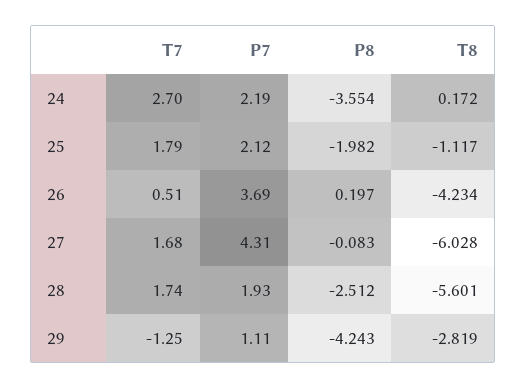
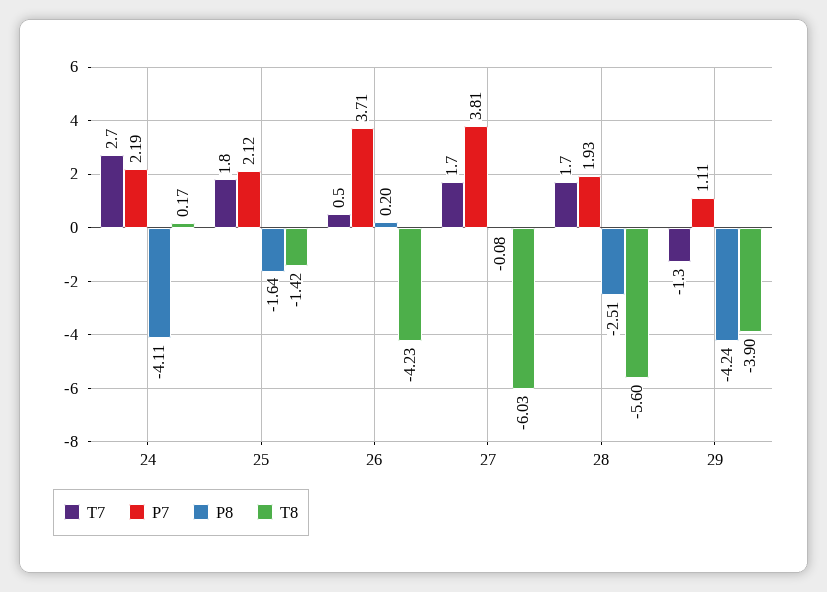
P8, 24: -3.554 -> -4.11
P8, 25: -1.982 -> -1.64
T8, 25: -1.117 -> -1.42
P7, 26: 3.69 -> 3.71
P7, 27: 4.31 -> 3.81
T8, 29: -2.819 -> -3.9

